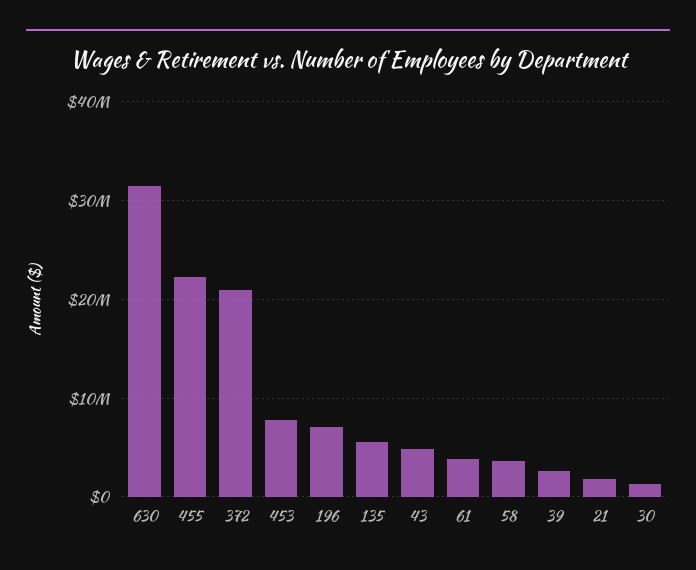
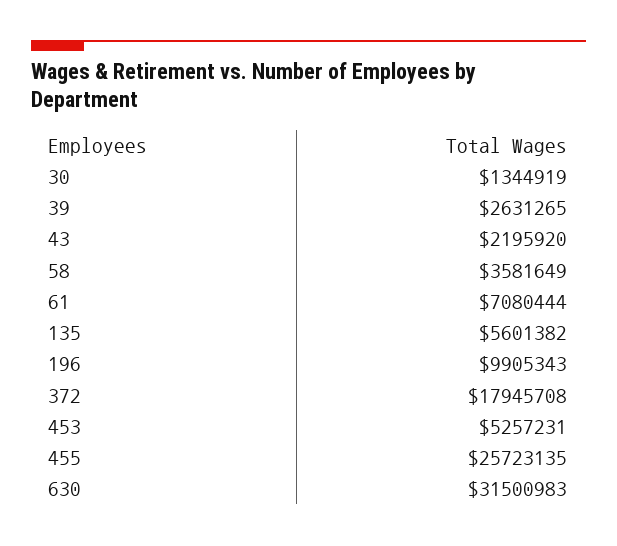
455: 22000000 -> 25723135
372: 21000000 -> 17945708
453: 8000000 -> 5257231
196: 7000000 -> 9905343
43: 5000000 -> 2195920
61: 4000000 -> 7080444
21: 2000000 -> none

